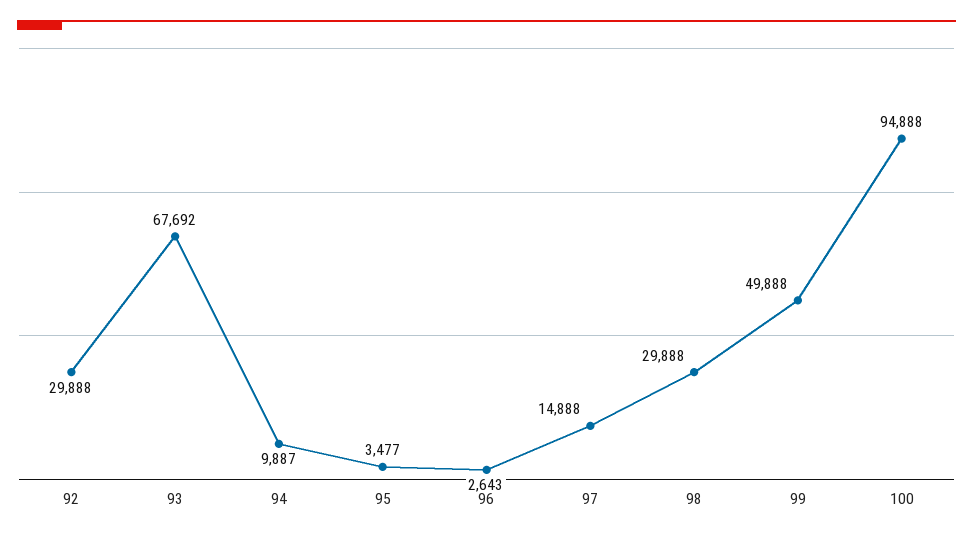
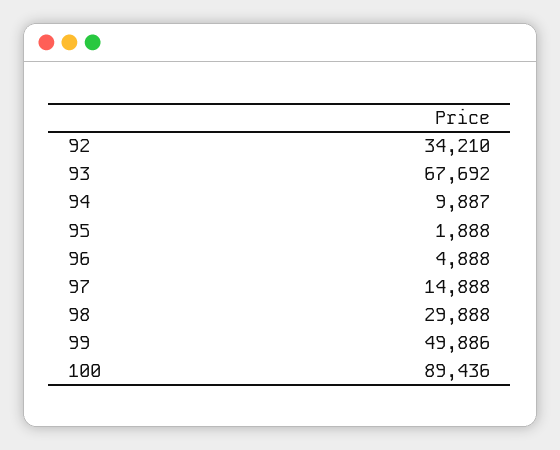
92: 29888 -> 34210
95: 3477 -> 1888
96: 2643 -> 4888
99: 49888 -> 49886
100: 94888 -> 89436

